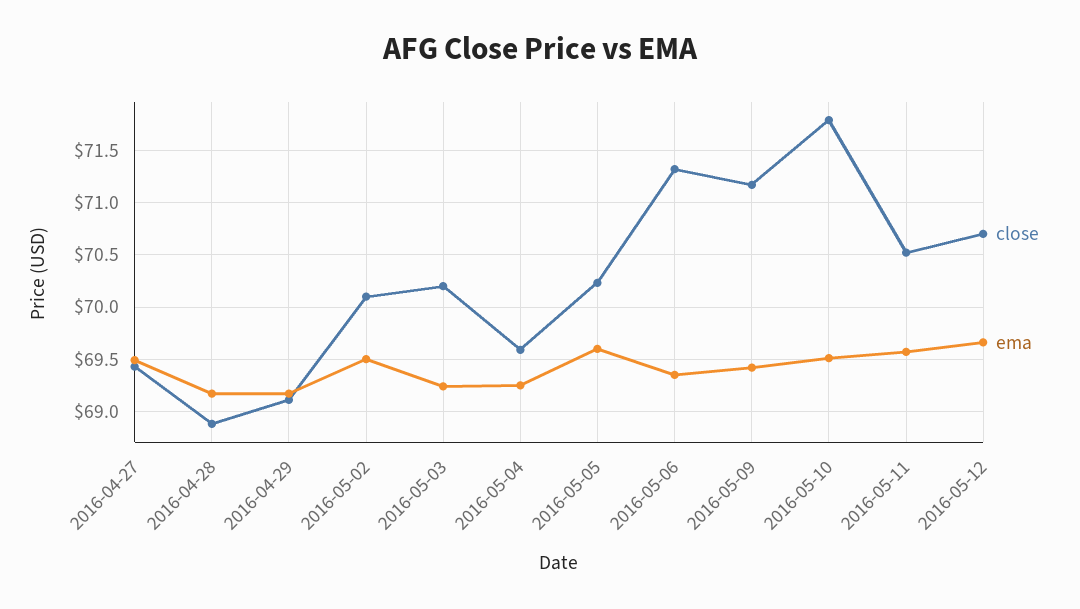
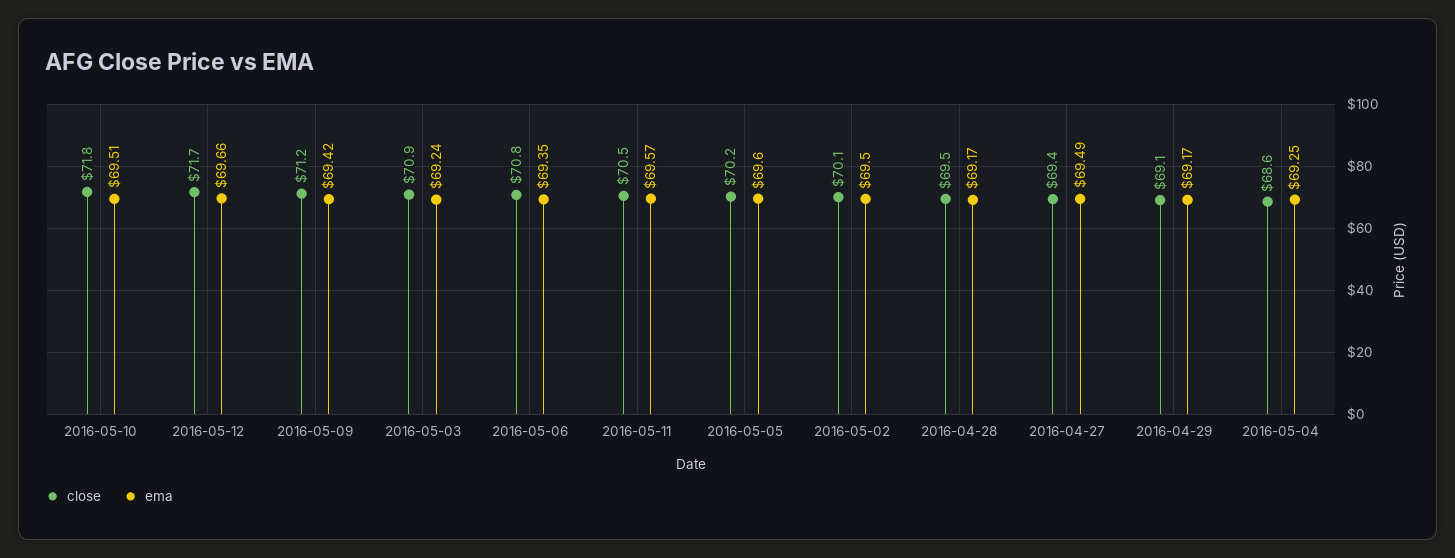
close, 2016-04-28: 68.9 -> 69.5
close, 2016-05-03: 70.2 -> 70.9
close, 2016-05-04: 69.6 -> 68.6
close, 2016-05-06: 71.3 -> 70.8
close, 2016-05-12: 70.7 -> 71.7

